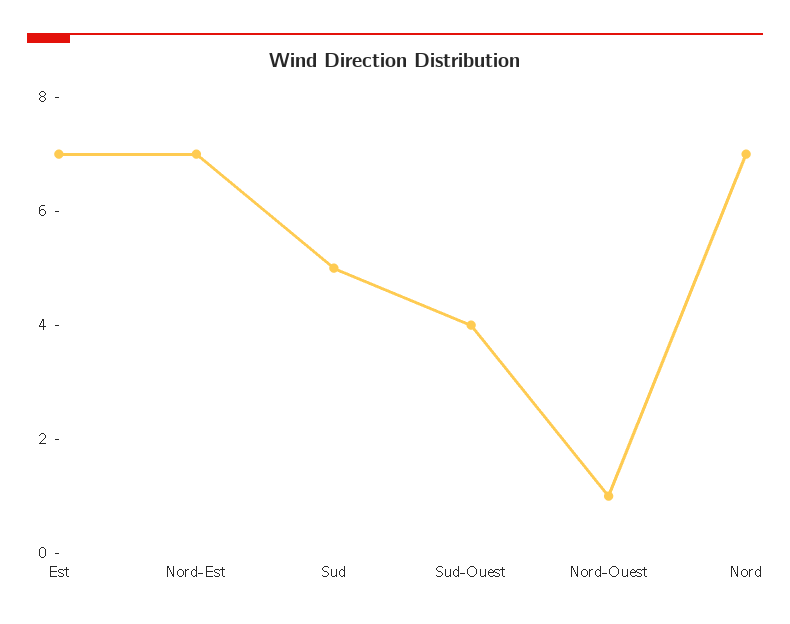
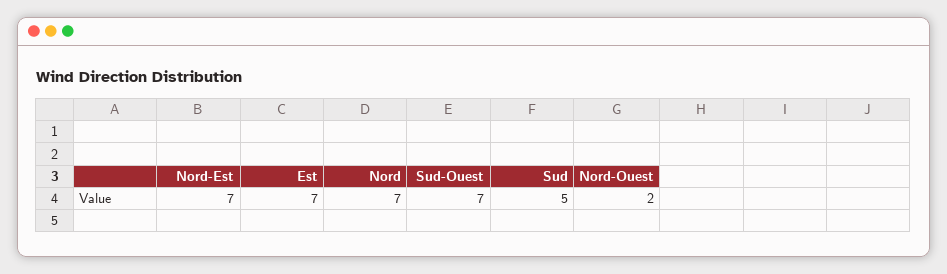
Sud-Ouest: 4 -> 7
Nord-Ouest: 1 -> 2

